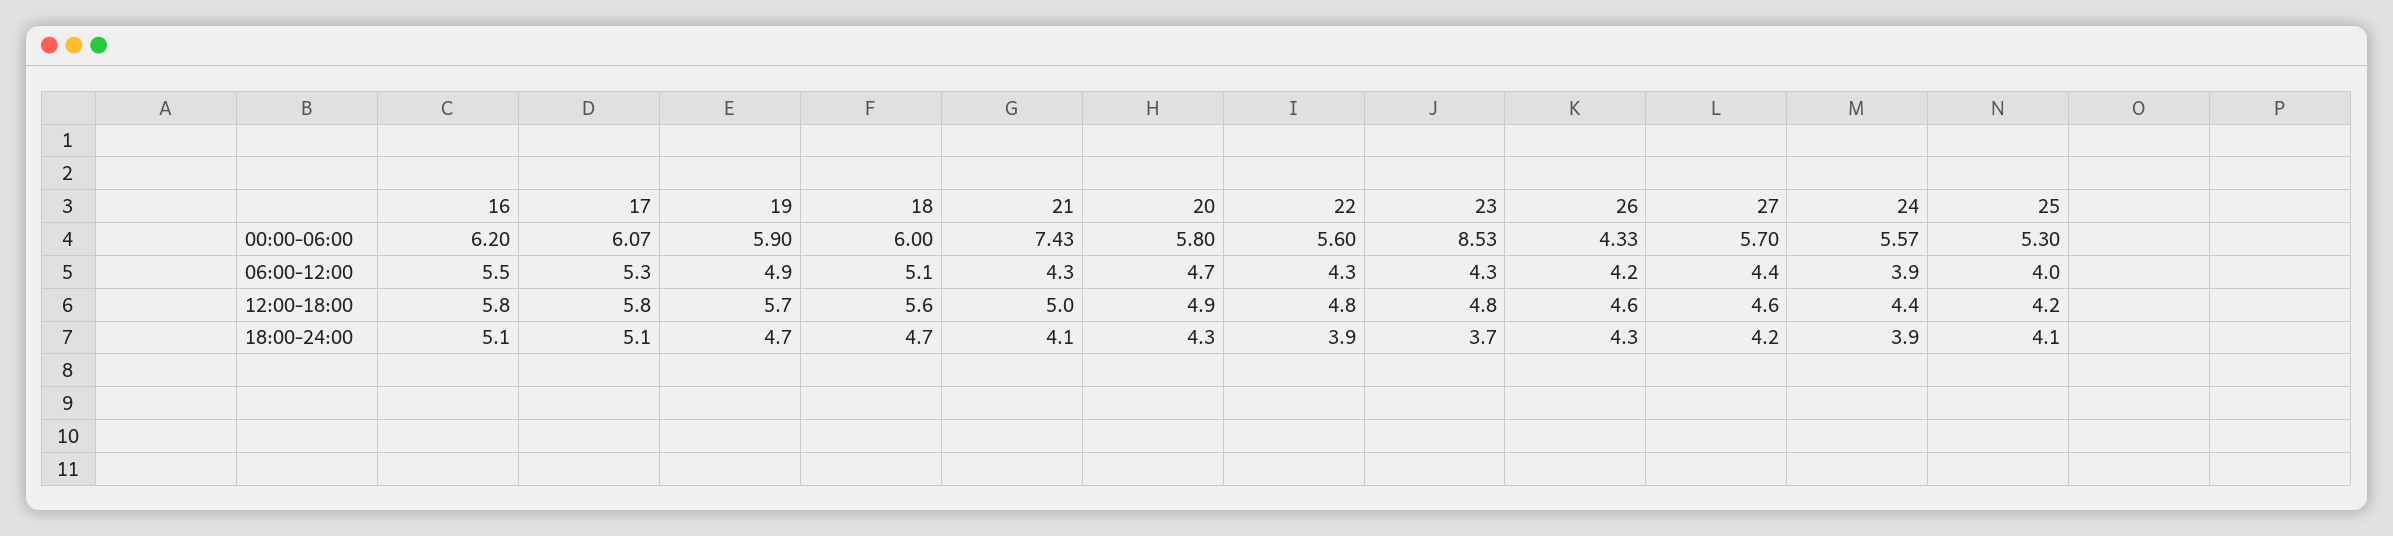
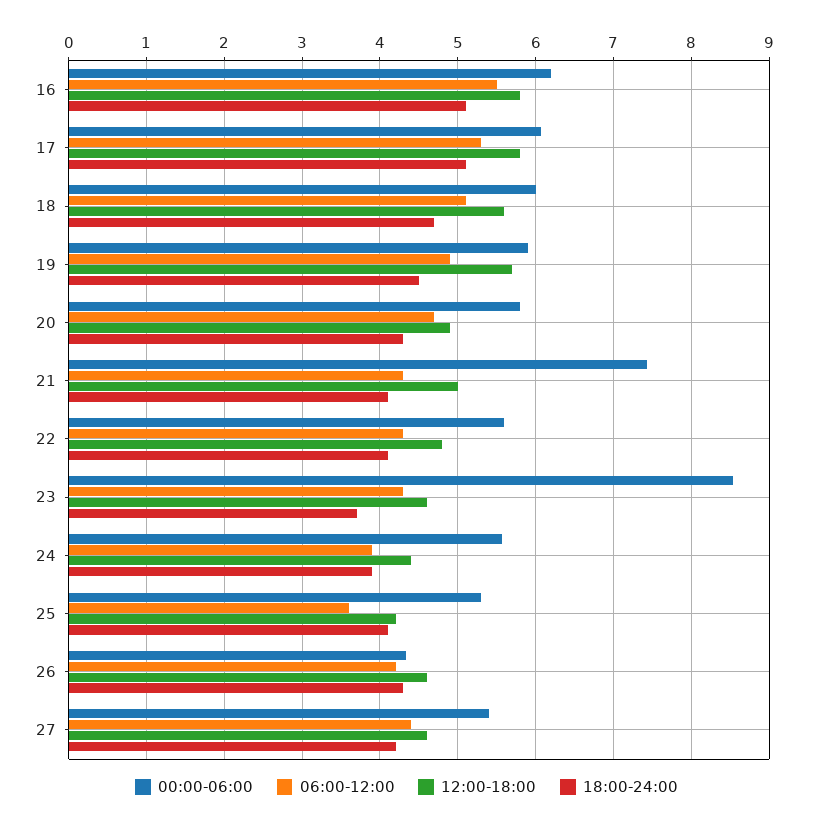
00:00-06:00, 27: 5.7 -> 5.4
06:00-12:00, 25: 4 -> 3.6
12:00-18:00, 23: 4.8 -> 4.6
18:00-24:00, 19: 4.7 -> 4.5
18:00-24:00, 22: 3.9 -> 4.1

